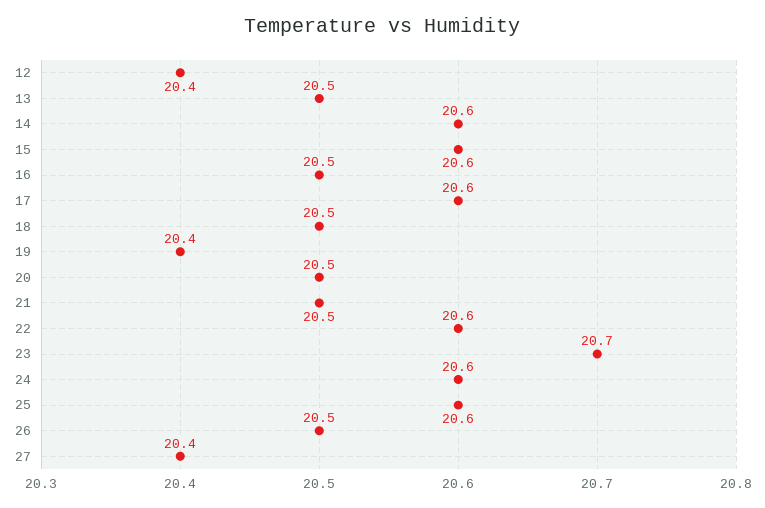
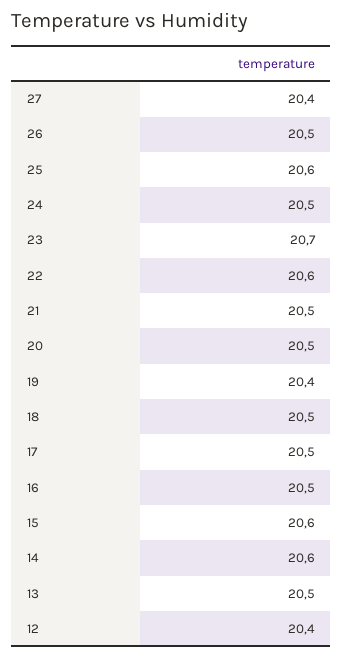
17: 20.6 -> 20.5
24: 20.6 -> 20.5

